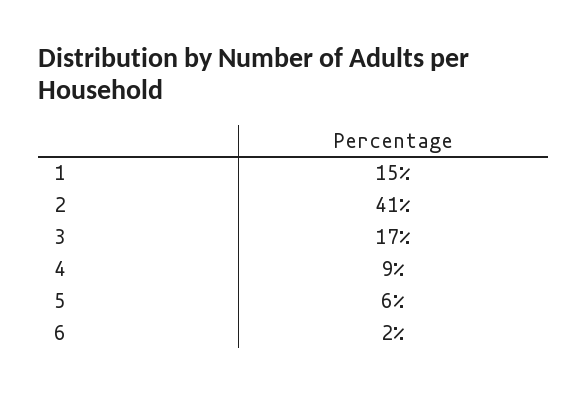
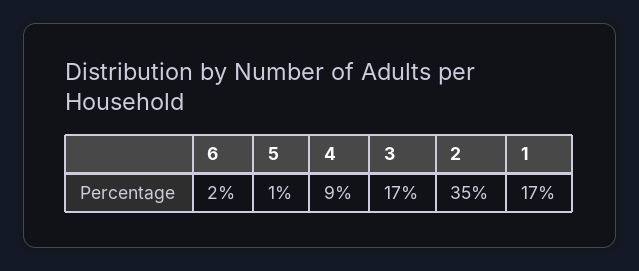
1: 15 -> 17
2: 41 -> 35
5: 6 -> 1

